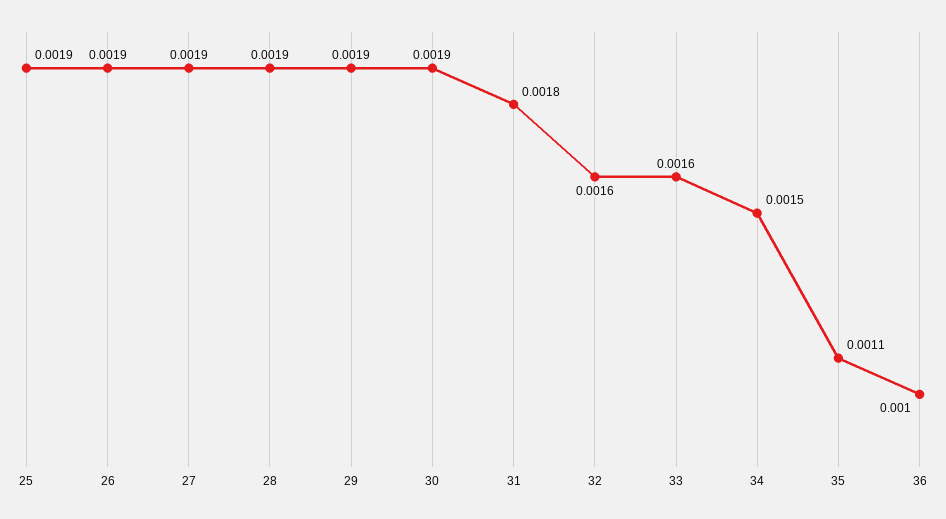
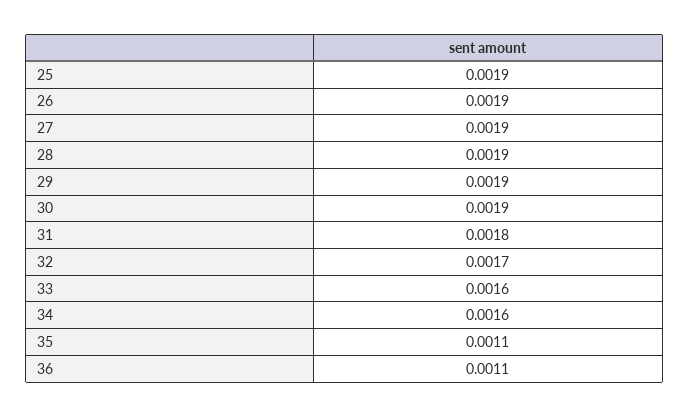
32: 0.0016 -> 0.0017
34: 0.0015 -> 0.0016
36: 0.001 -> 0.0011

